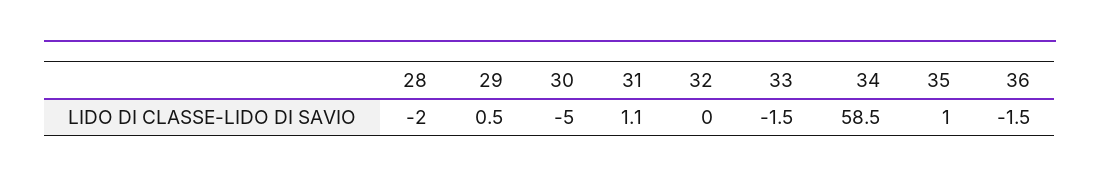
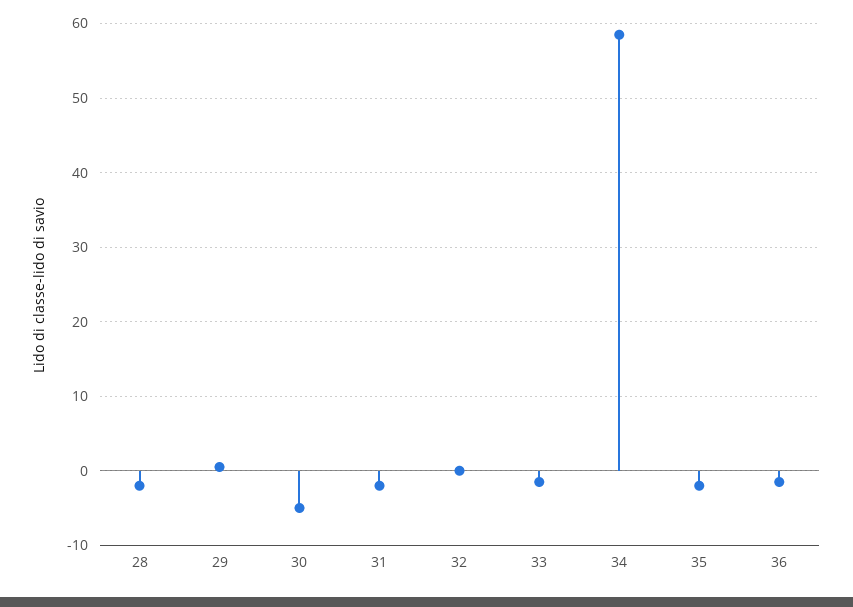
31: 1.1 -> -2
35: 1 -> -2

